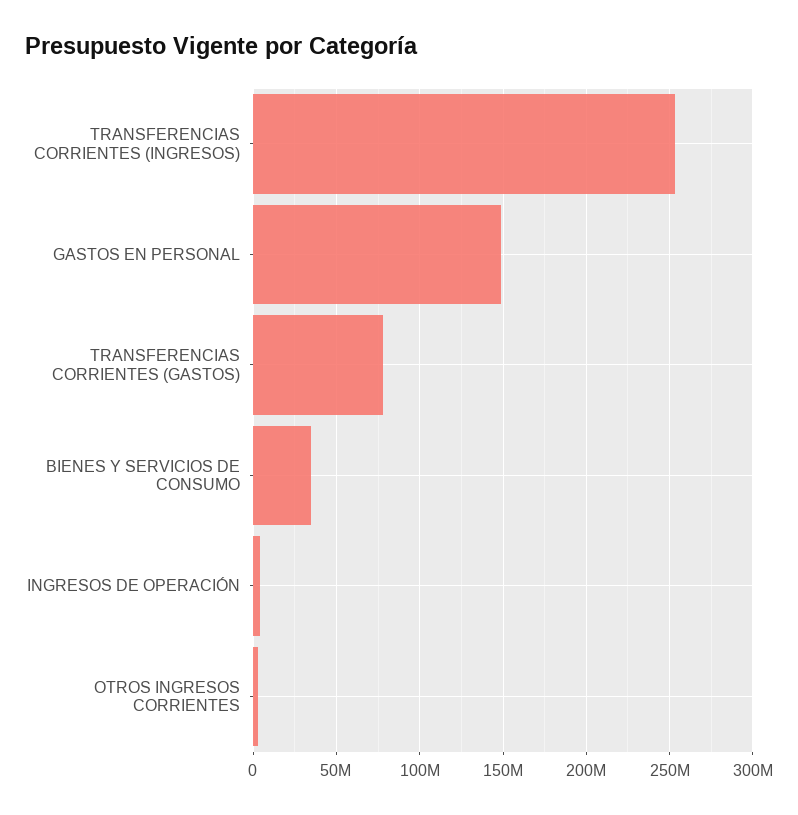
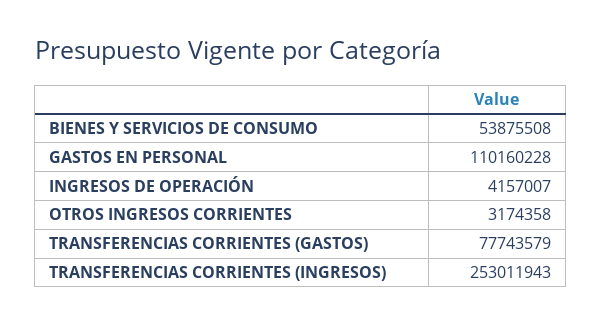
GASTOS EN PERSONAL: 150000000 -> 110160228
BIENES Y SERVICIOS DE CONSUMO: 35000000 -> 53875508

